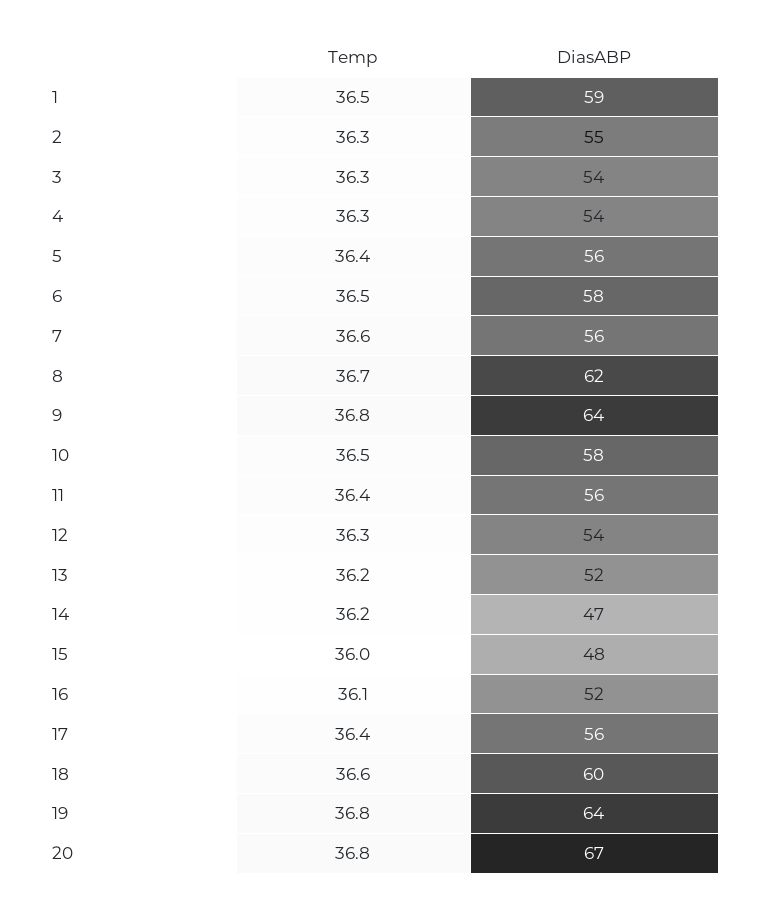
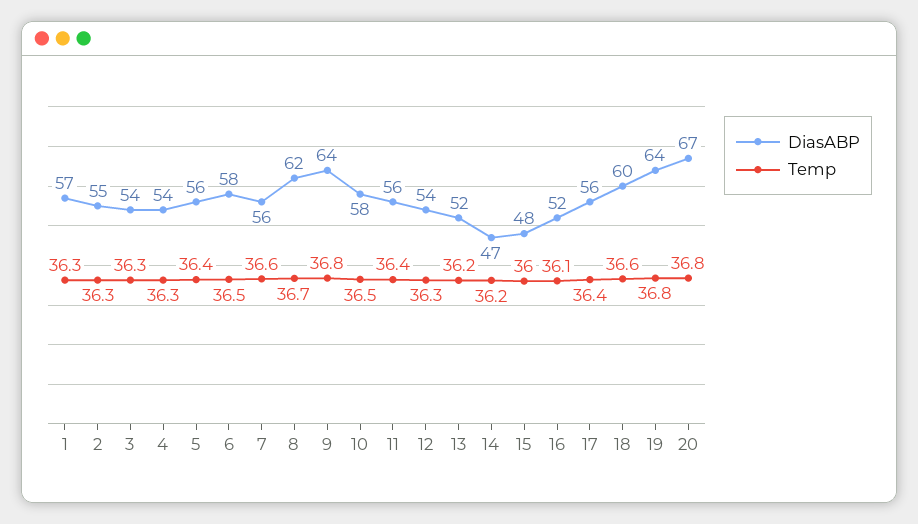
Temp, 1: 36.5 -> 36.3
DiasABP, 1: 59 -> 57

